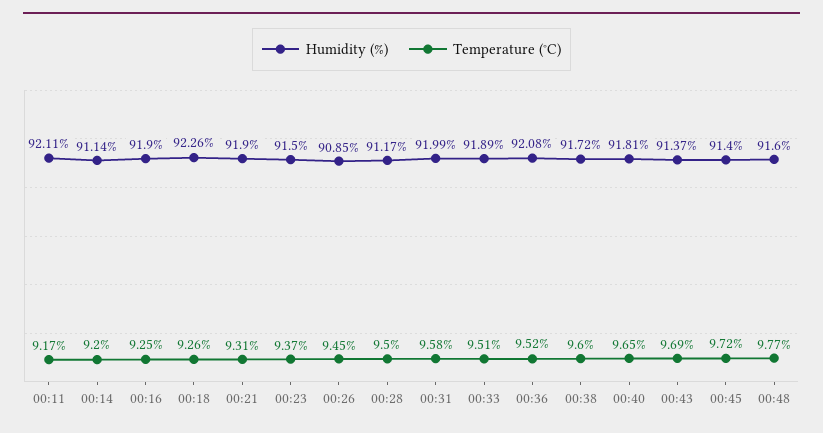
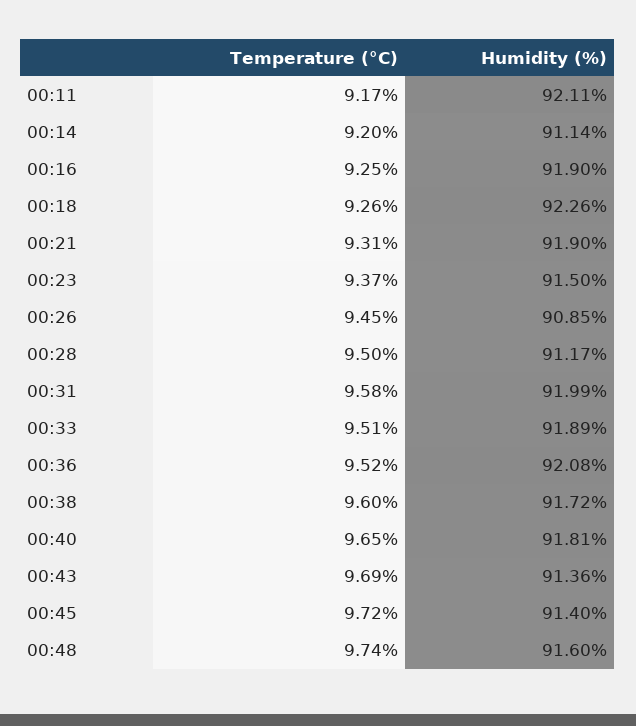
Humidity (%), 00:43: 91.37 -> 91.36
Temperature (°C), 00:48: 9.77 -> 9.74

